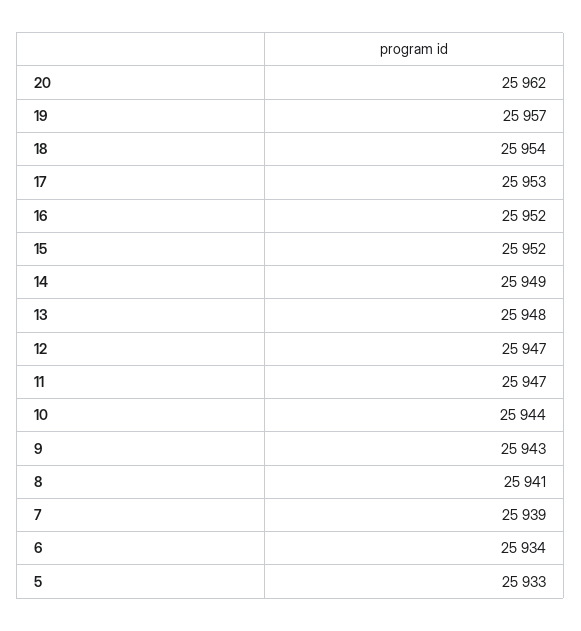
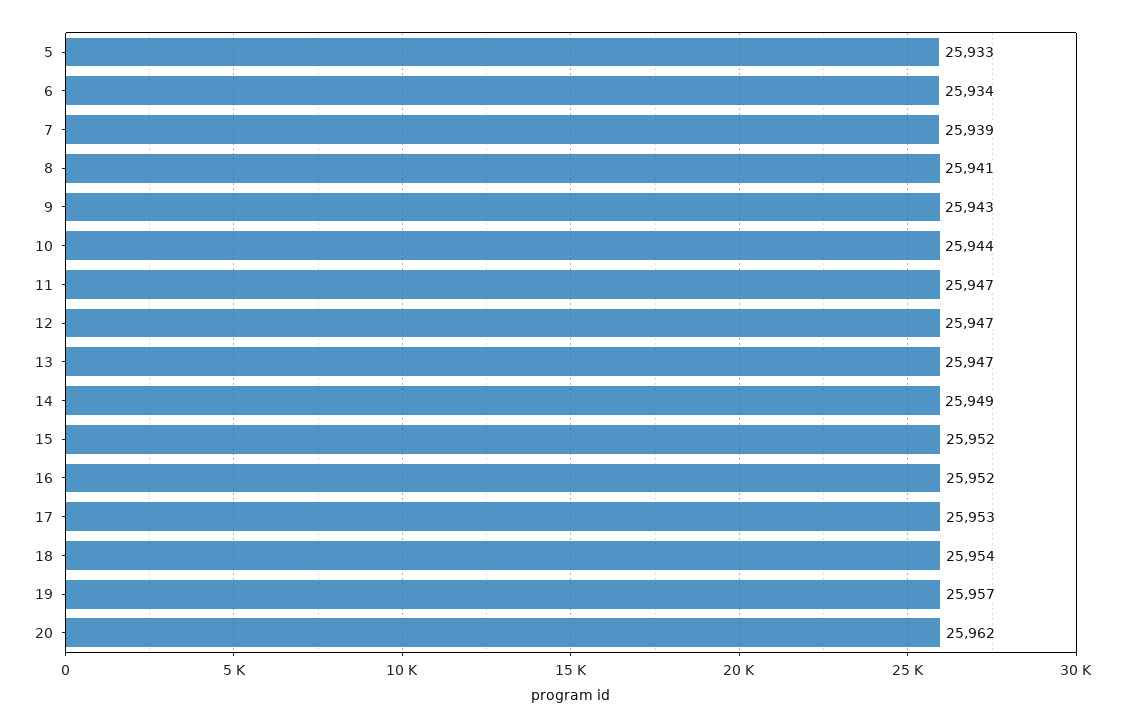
13: 25948 -> 25947

